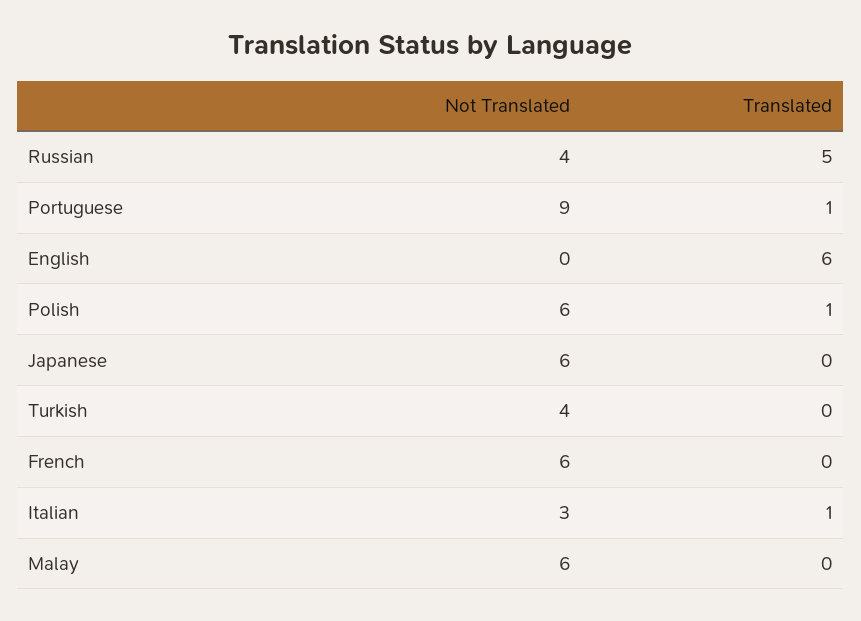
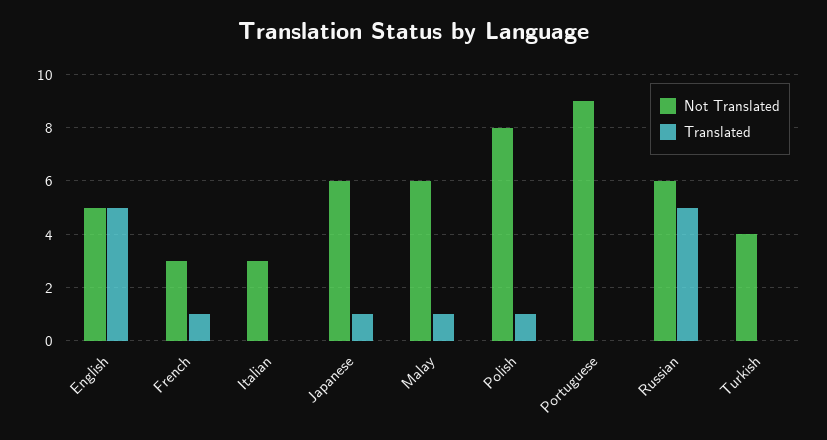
Not Translated, Russian: 4 -> 6
Translated, Portuguese: 1 -> 0
Not Translated, English: 0 -> 5
Translated, English: 6 -> 5
Not Translated, Polish: 6 -> 8
Translated, Japanese: 0 -> 1
Not Translated, French: 6 -> 3
Translated, French: 0 -> 1
Translated, Italian: 1 -> 0
Translated, Malay: 0 -> 1

